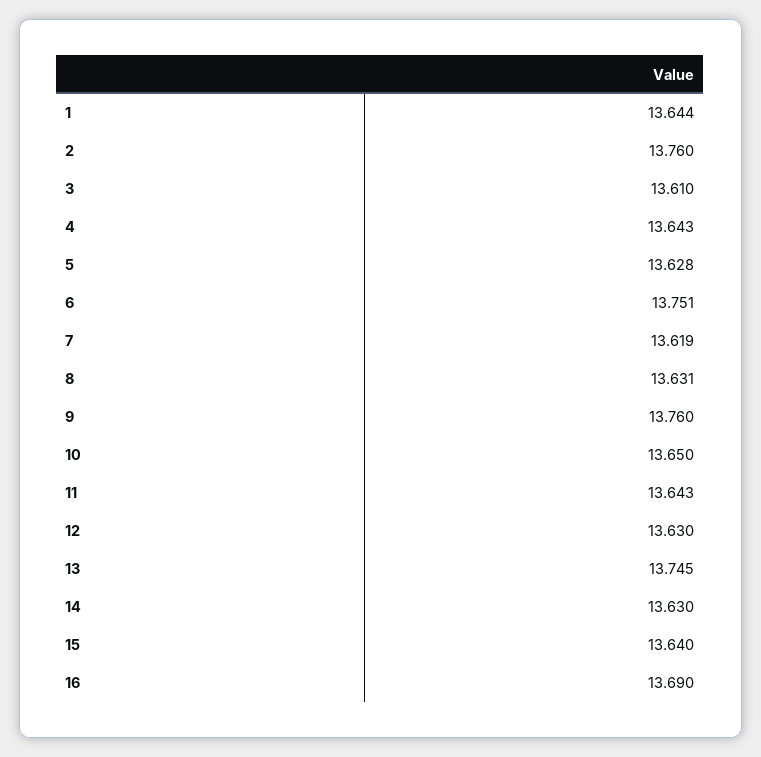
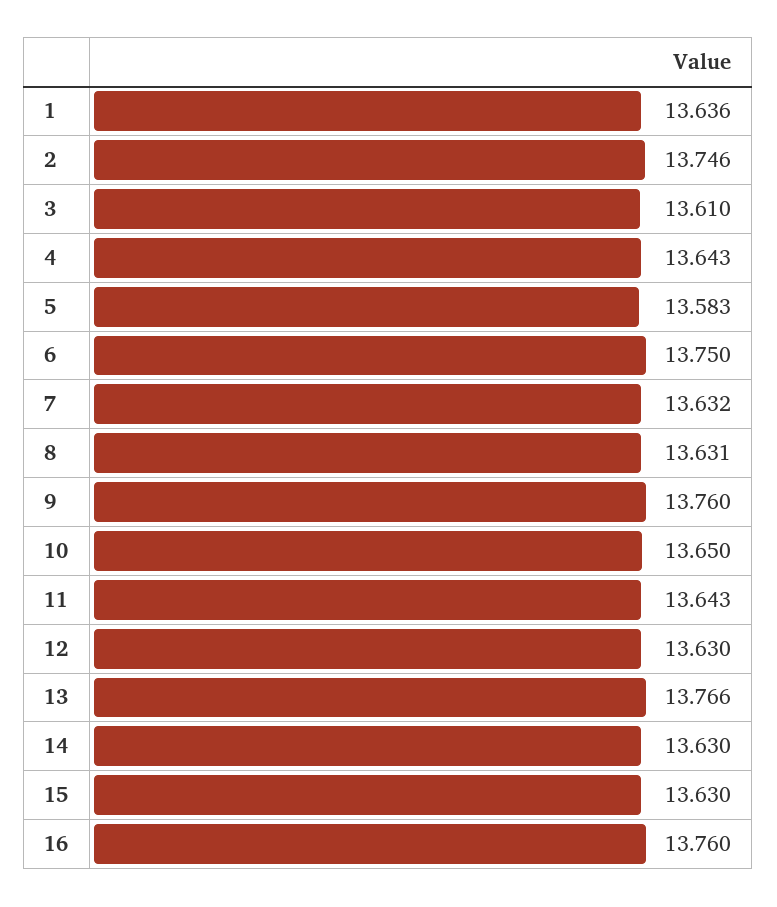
1: 13.644 -> 13.636
2: 13.76 -> 13.746
5: 13.628 -> 13.583
6: 13.751 -> 13.75
7: 13.619 -> 13.632
13: 13.745 -> 13.766
15: 13.64 -> 13.63
16: 13.69 -> 13.76

